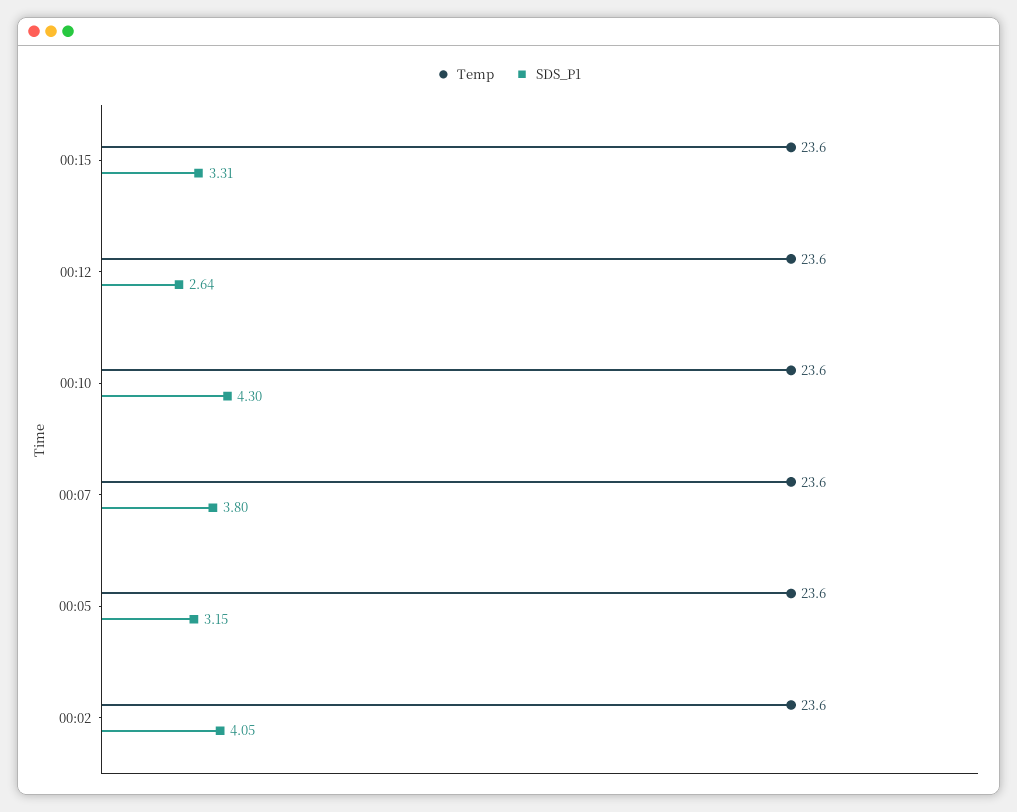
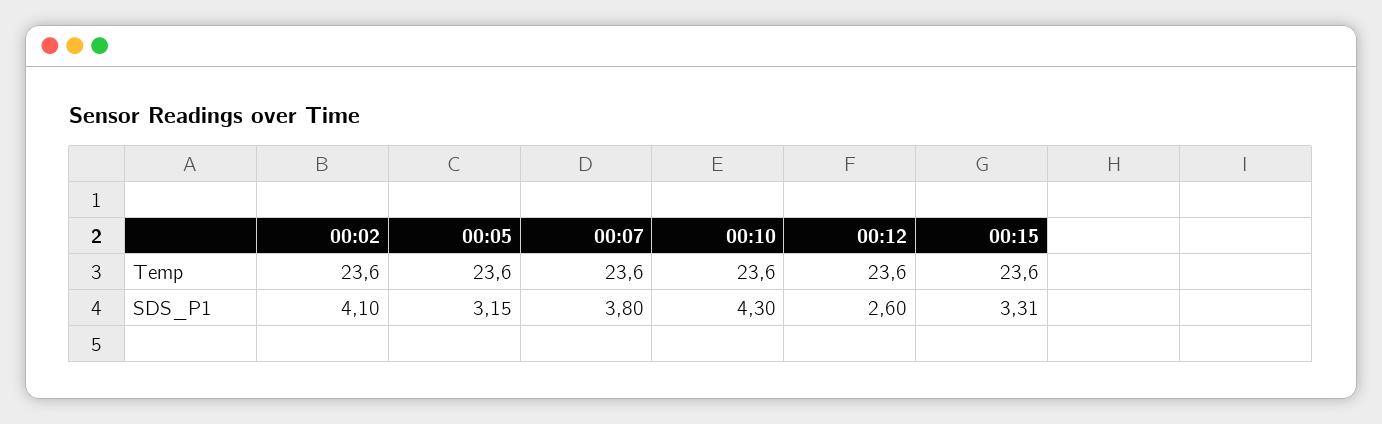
SDS_P1, 00:12: 2.64 -> 2.6
SDS_P1, 00:02: 4.05 -> 4.1

